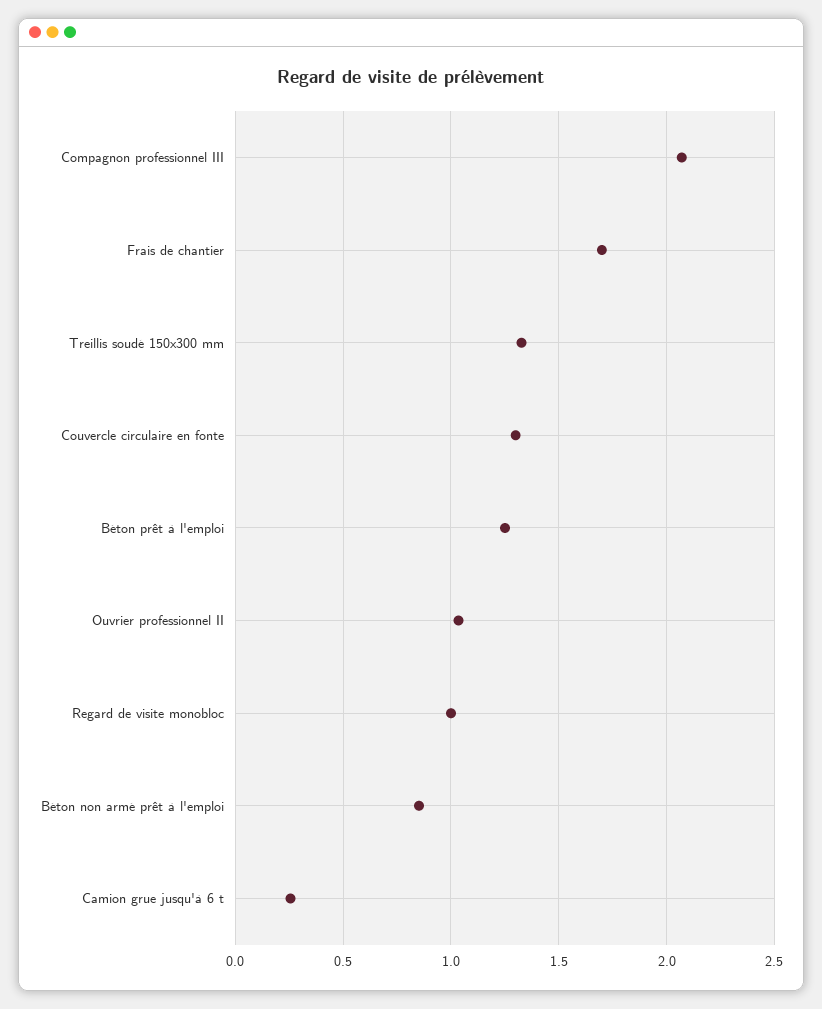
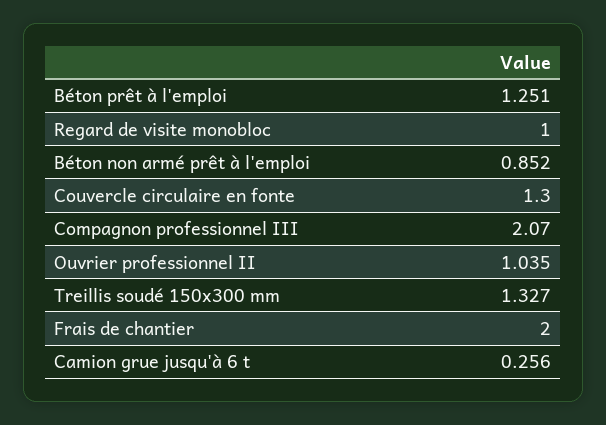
Frais de chantier: 1.7 -> 2

